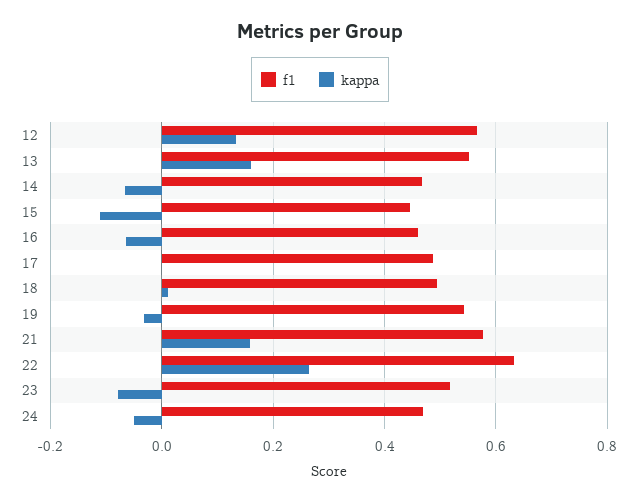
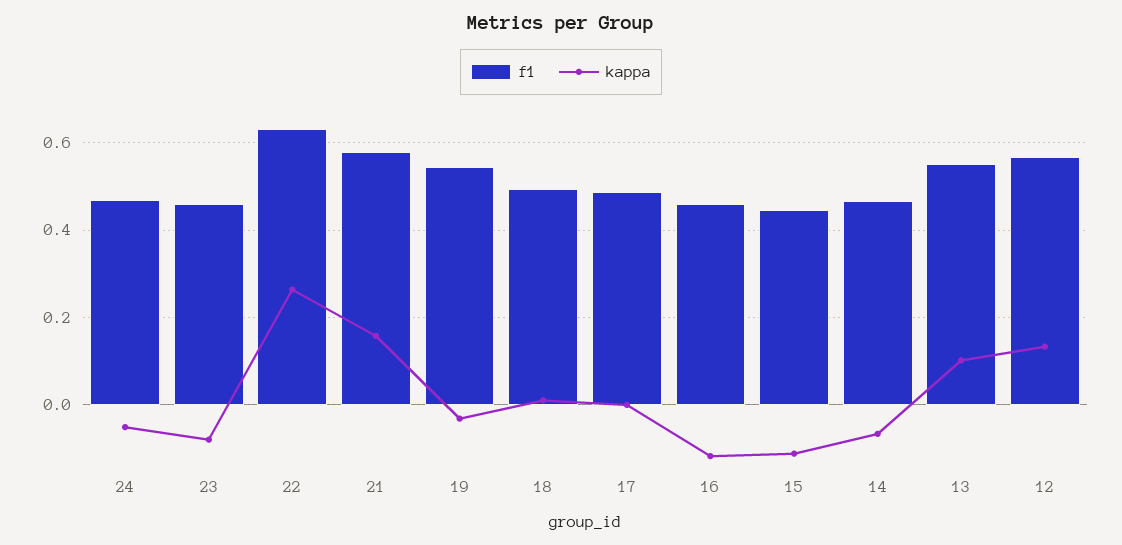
kappa, 13: 0.16 -> 0.1
kappa, 16: -0.06 -> -0.12
f1, 23: 0.52 -> 0.46

